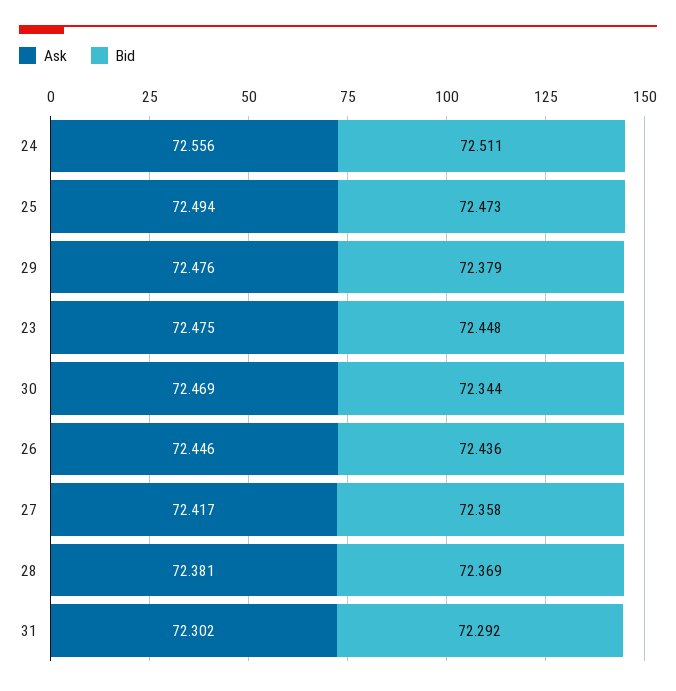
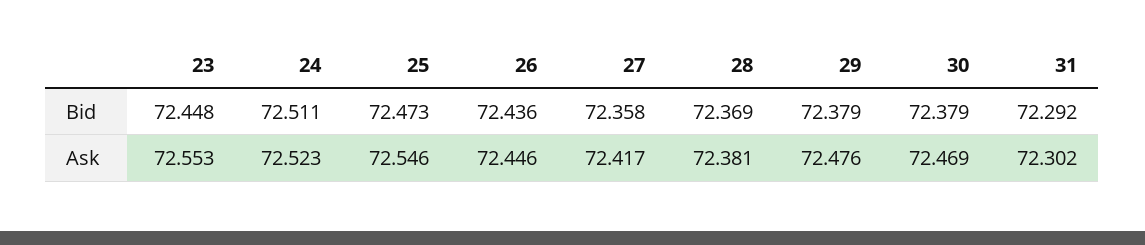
Ask, 24: 72.556 -> 72.523
Ask, 25: 72.494 -> 72.546
Ask, 23: 72.475 -> 72.553
Bid, 30: 72.344 -> 72.379

